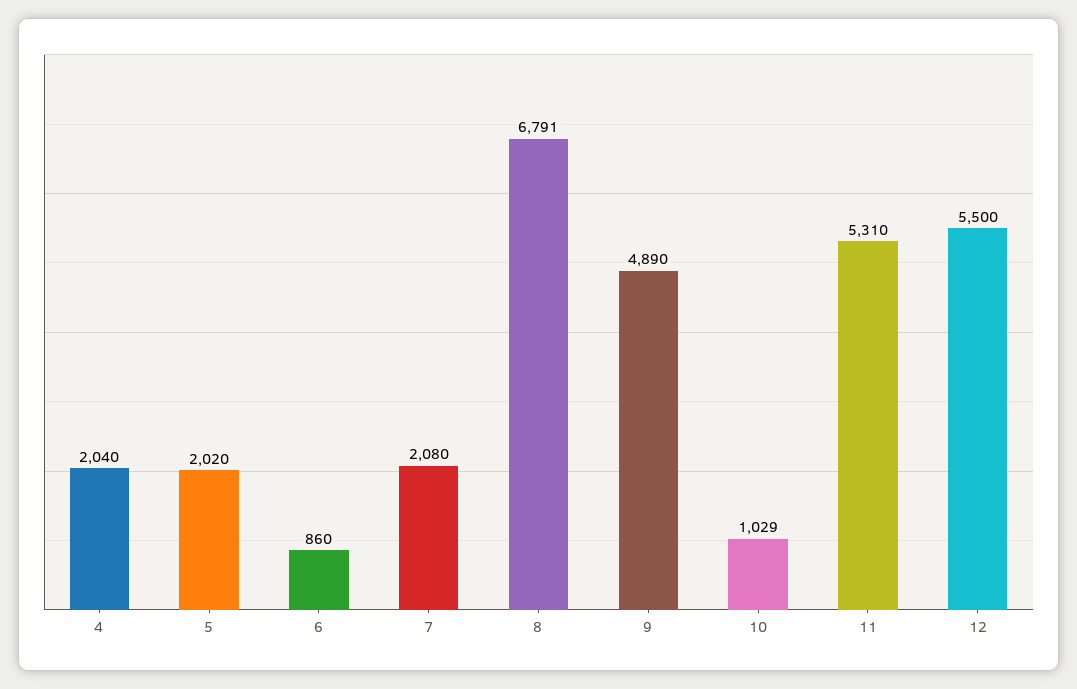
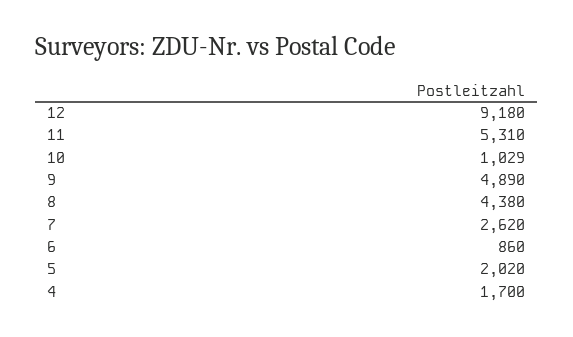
4: 2040 -> 1700
7: 2080 -> 2620
8: 6791 -> 4380
12: 5500 -> 9180

